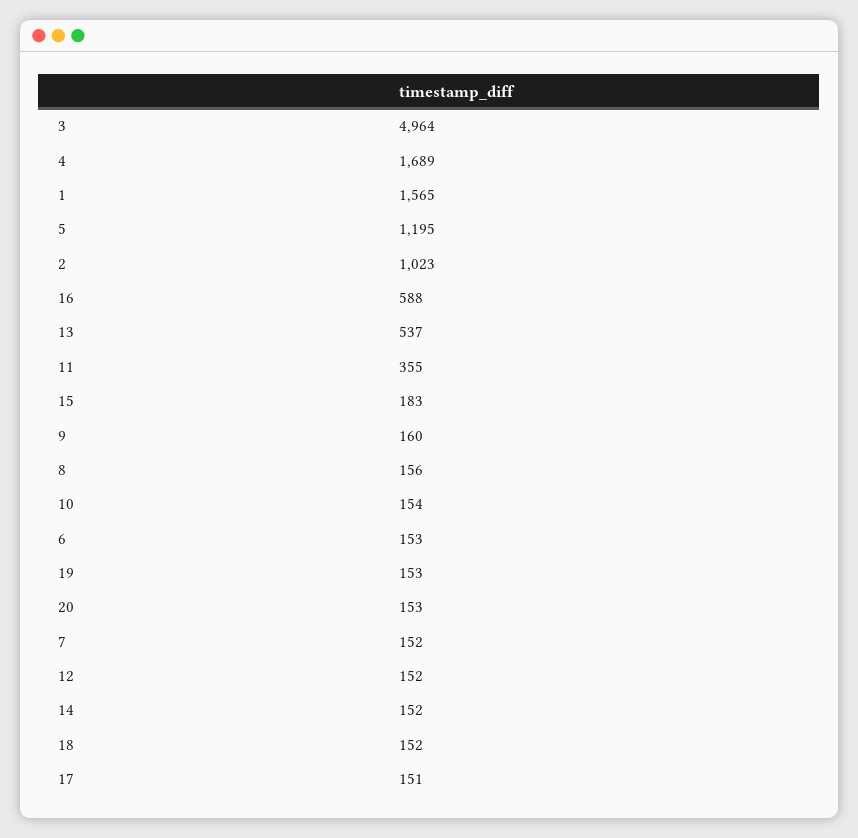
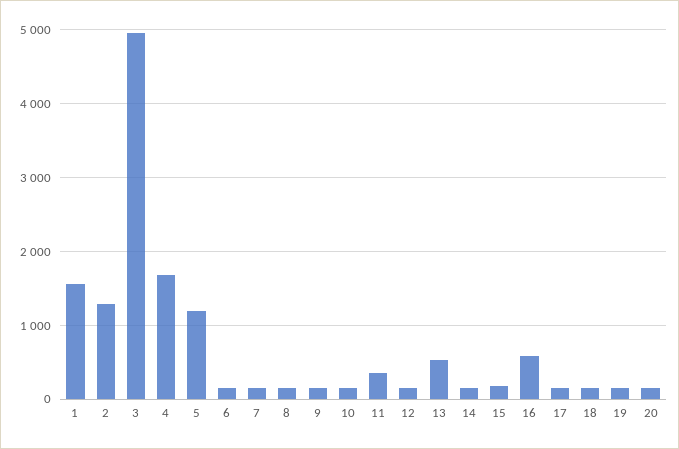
2: 1023 -> 1300

